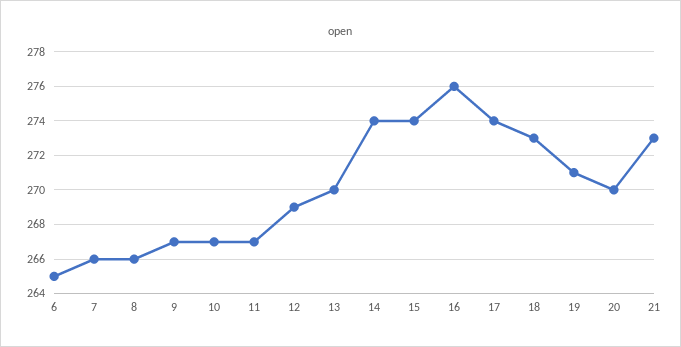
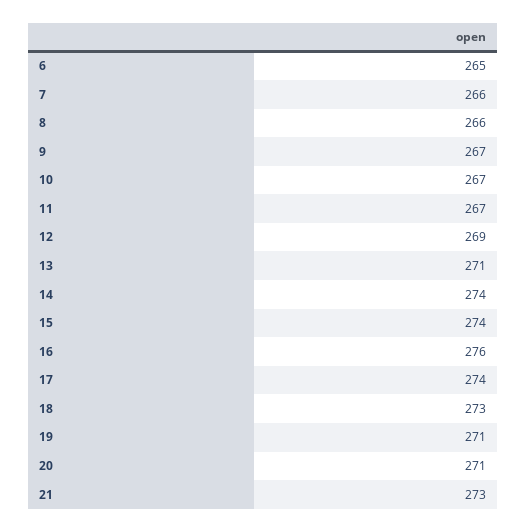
13: 270 -> 271
20: 270 -> 271

